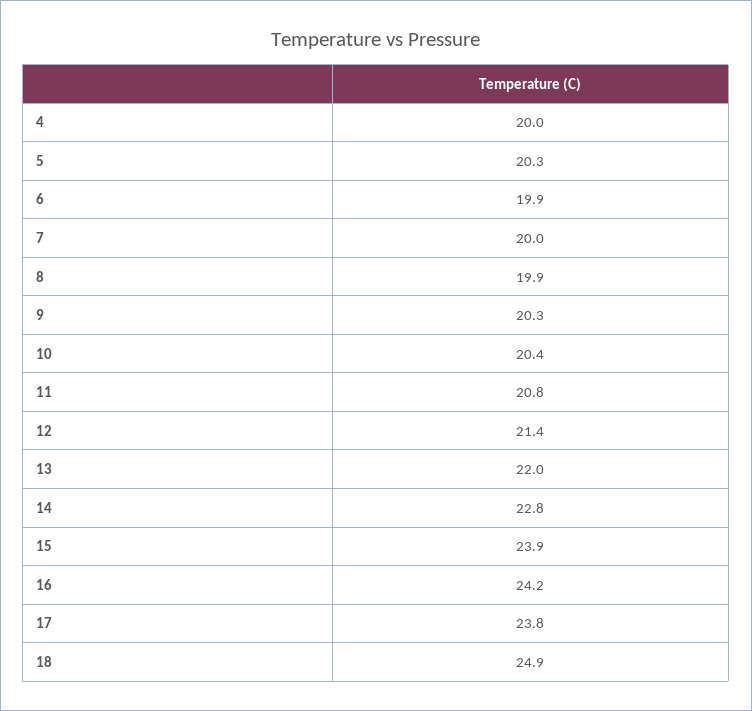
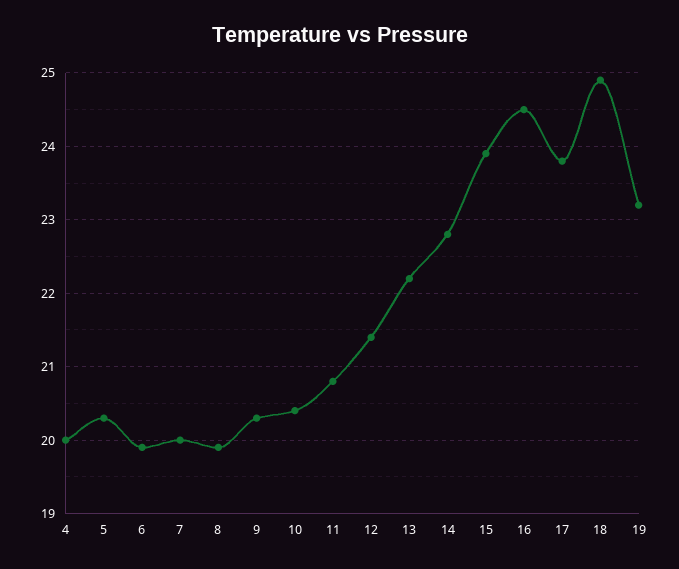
13: 22 -> 22.2
16: 24.2 -> 24.5
19: none -> 23.2

